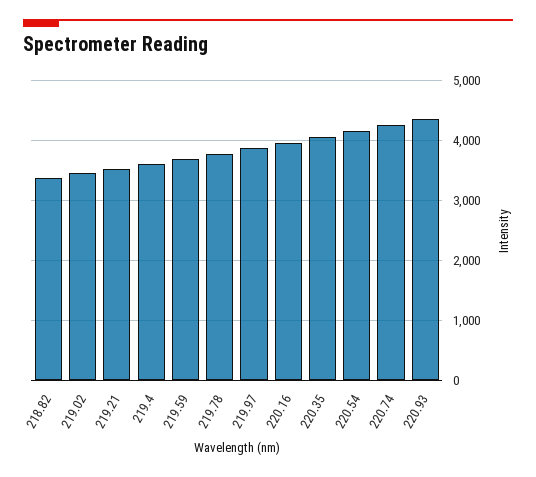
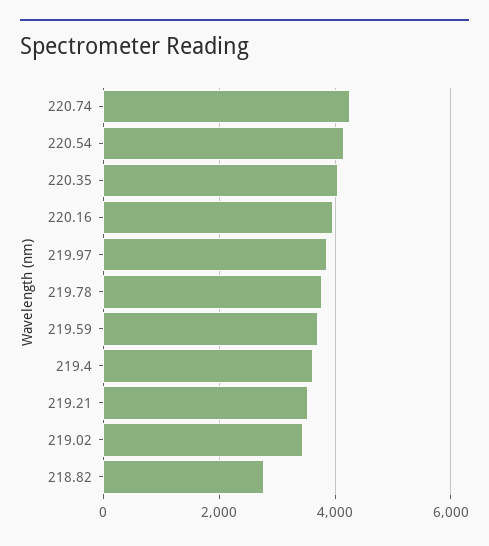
218.82: 3400 -> 2800
220.93: 4400 -> none

